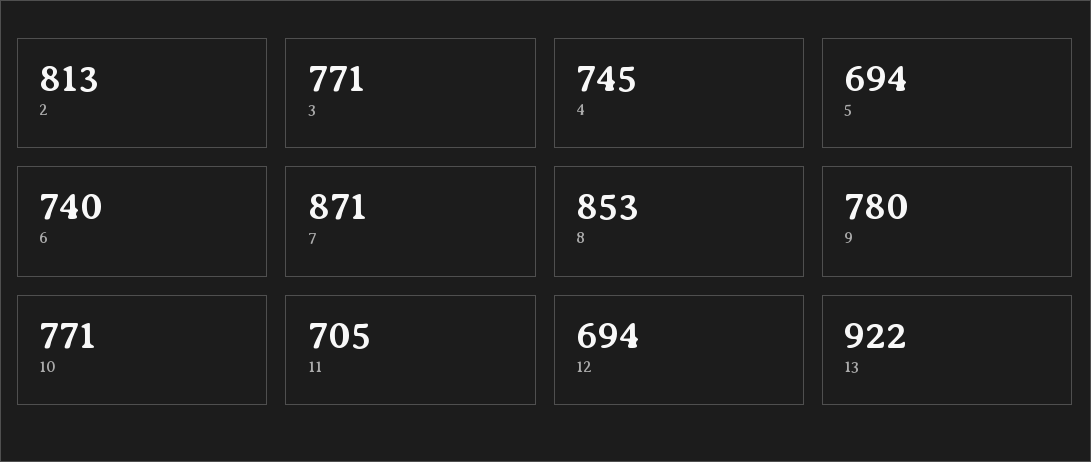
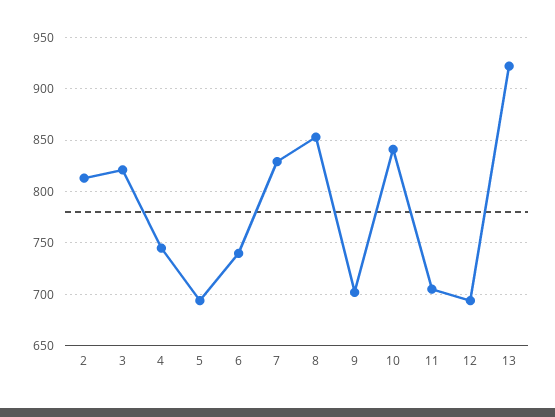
3: 771 -> 820
7: 871 -> 830
9: 780 -> 700
10: 771 -> 840

